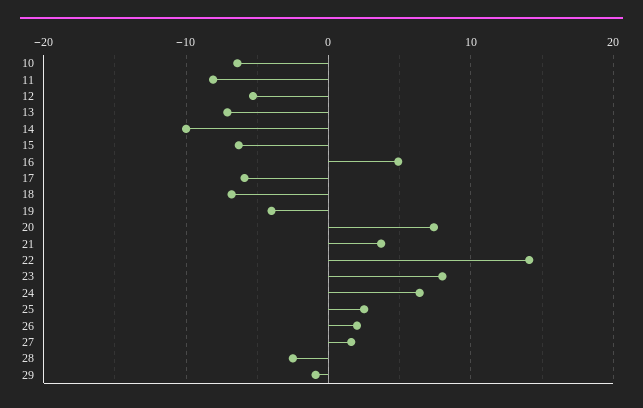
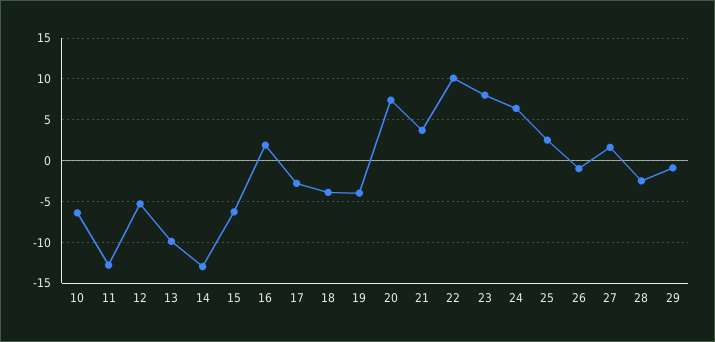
11: -8 -> -13
13: -7 -> -10
14: -10 -> -13
16: 5 -> 2
17: -6 -> -3
18: -7 -> -4
22: 14 -> 10
26: 2 -> -1

